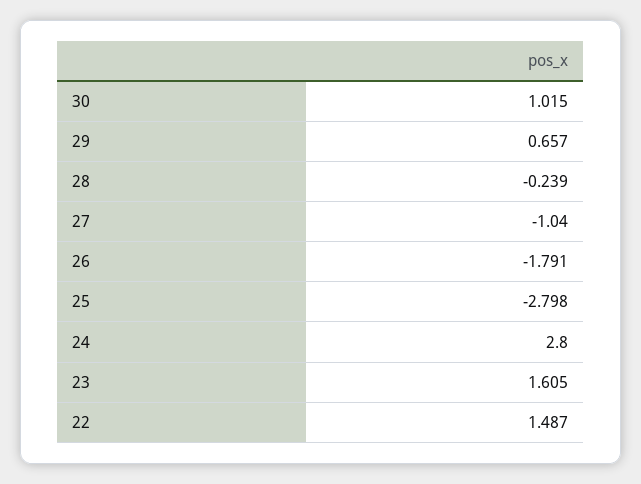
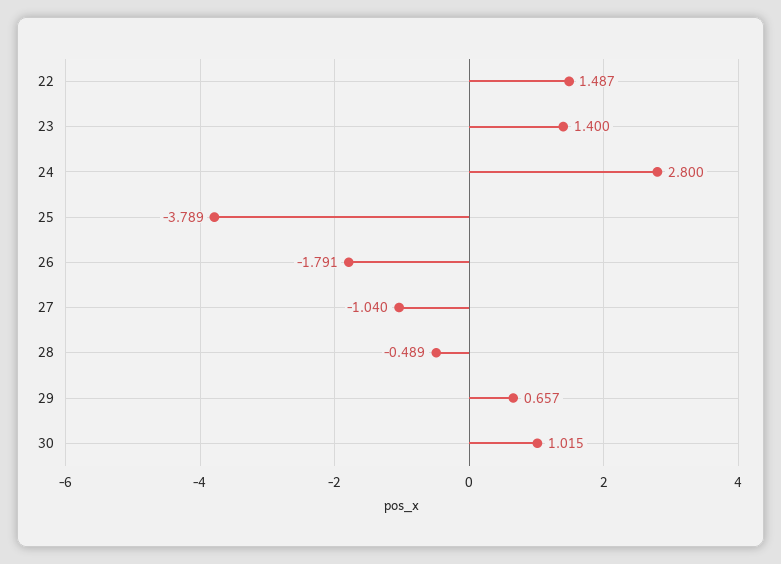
28: -0.239 -> -0.489
25: -2.798 -> -3.789
23: 1.605 -> 1.4

